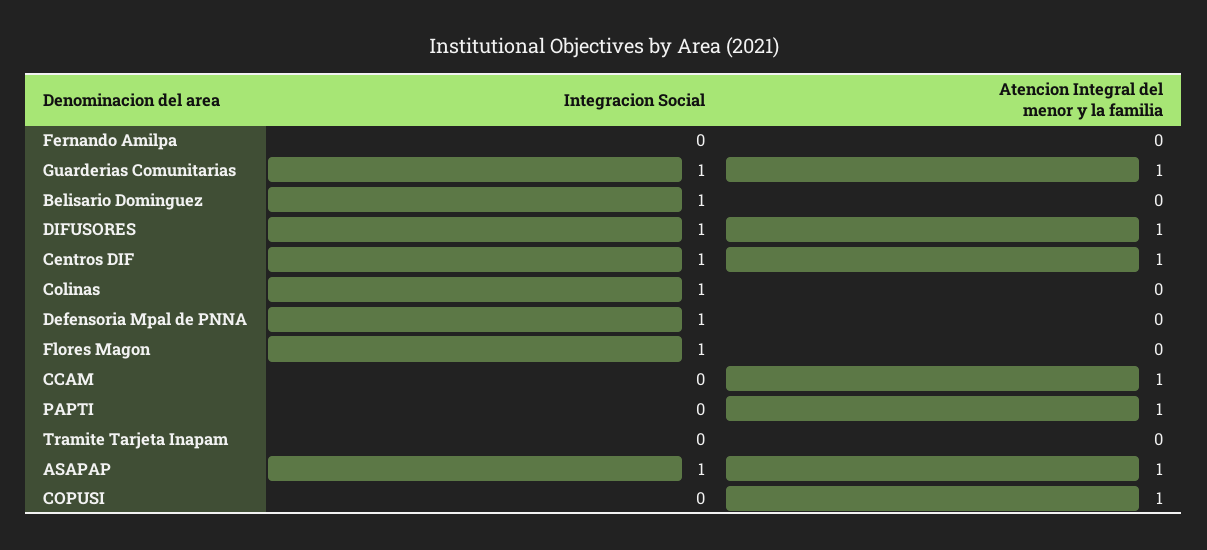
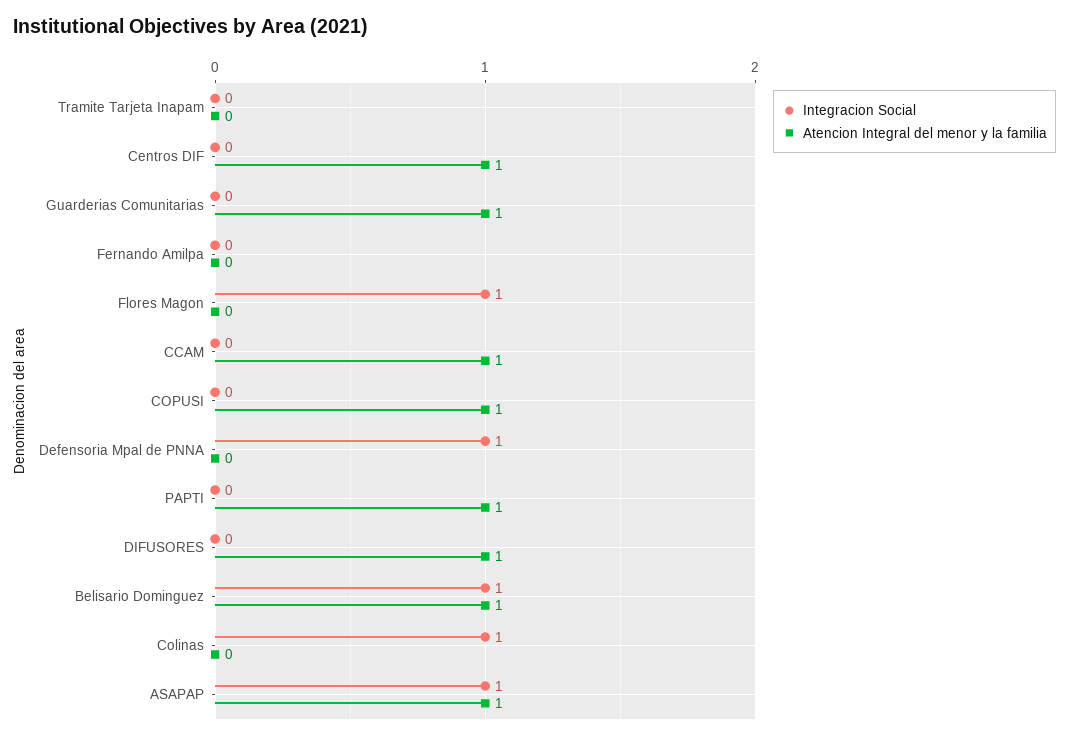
Integracion Social, Guarderias Comunitarias: 1 -> 0
Atencion Integral del menor y la familia, Belisario Dominguez: 0 -> 1
Integracion Social, DIFUSORES: 1 -> 0
Integracion Social, Centros DIF: 1 -> 0

